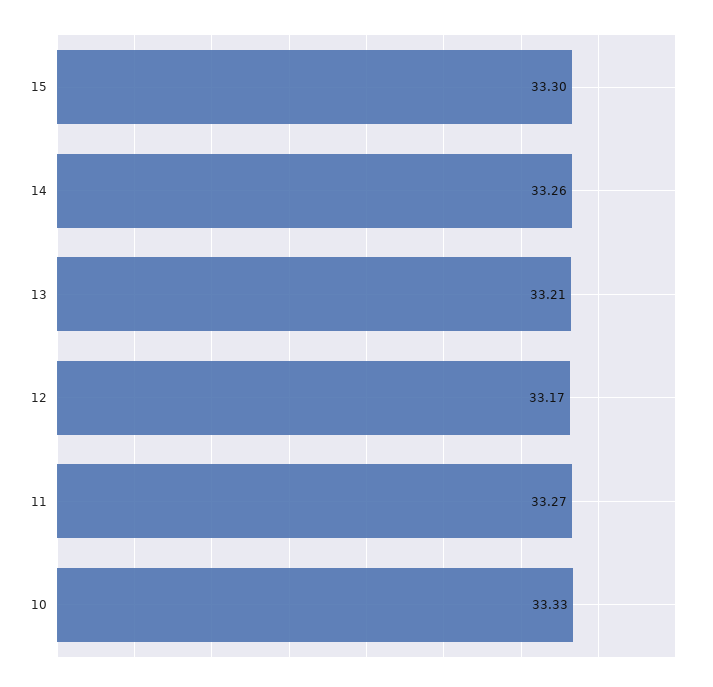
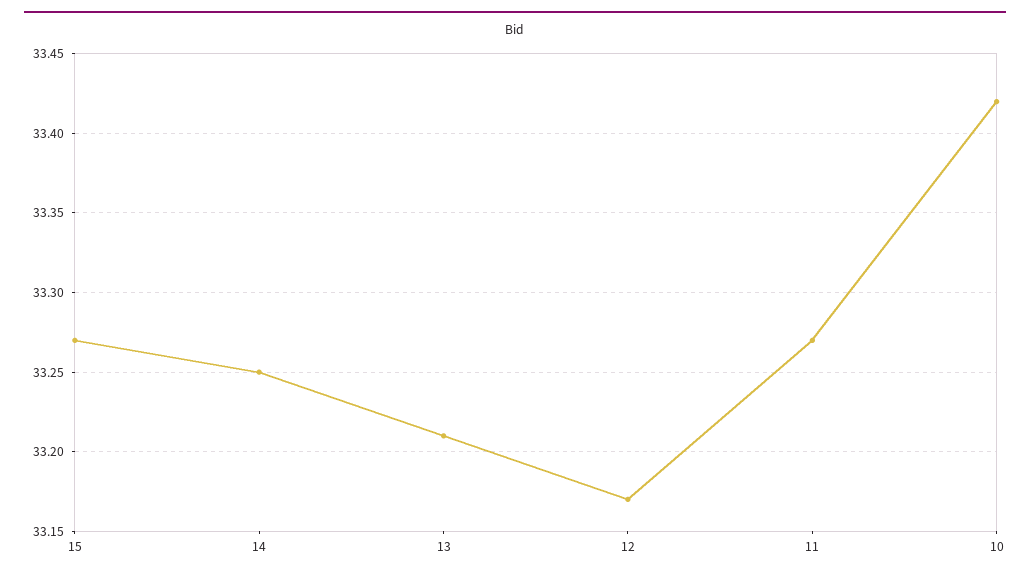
15: 33.3 -> 33.27
14: 33.26 -> 33.25
10: 33.33 -> 33.42

